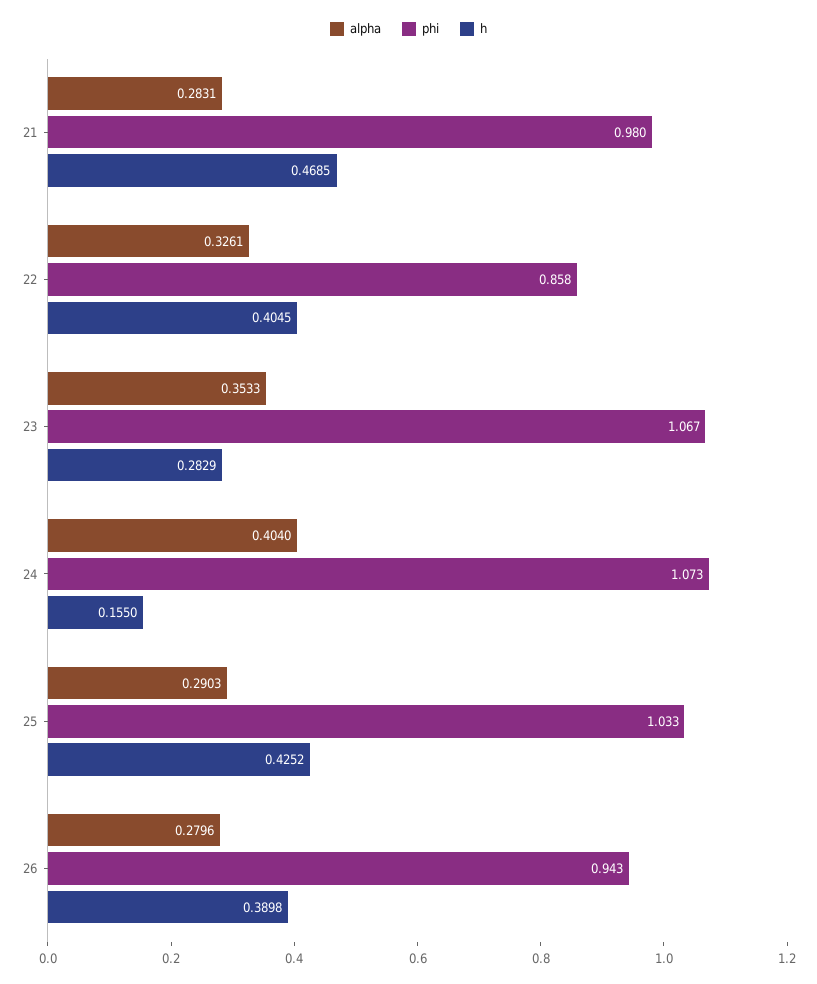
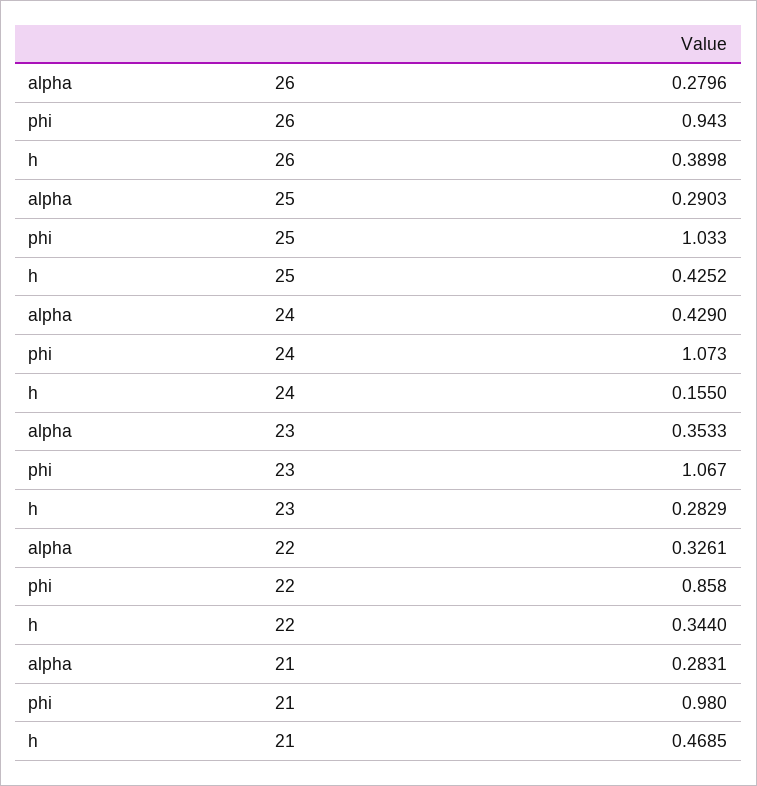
h, 22: 0.4045 -> 0.344
alpha, 24: 0.404 -> 0.429

